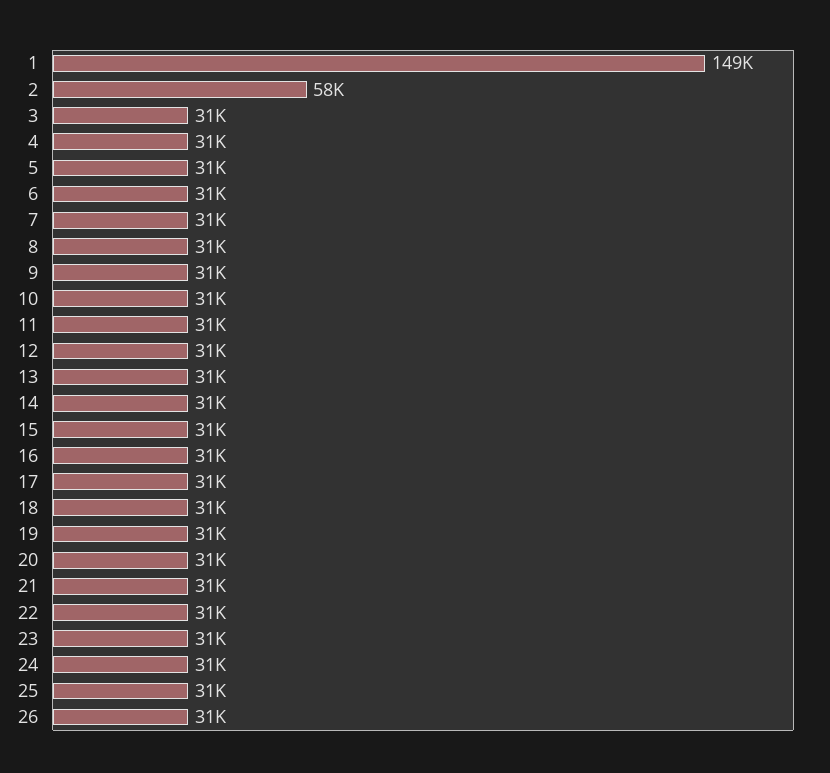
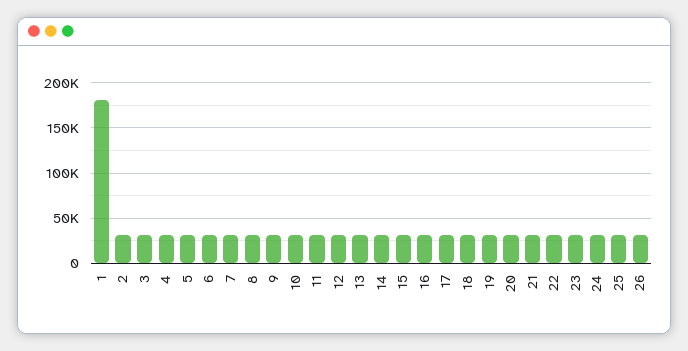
1: 149000 -> 180000
2: 58000 -> 30000

